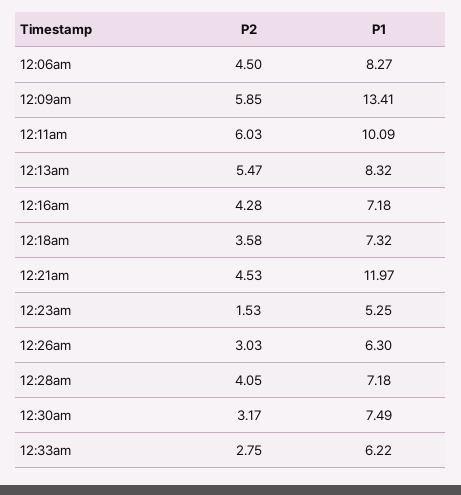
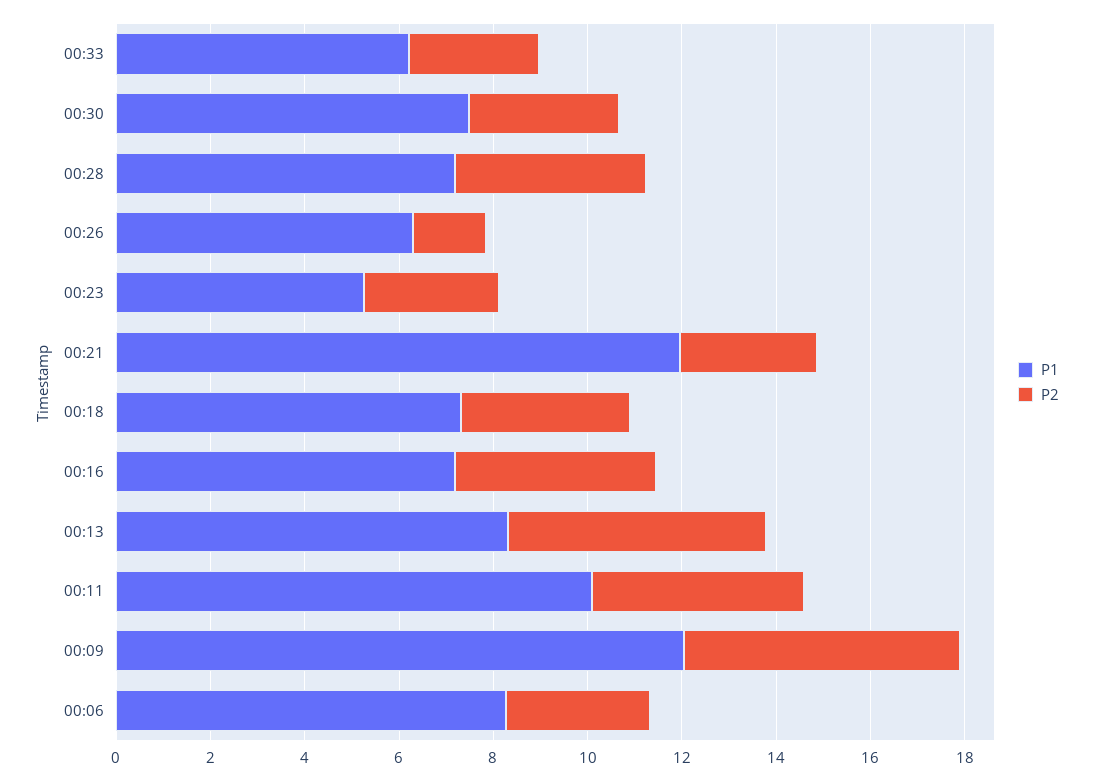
P2, 12:06am: 4.5 -> 3
P1, 12:09am: 13.41 -> 12
P2, 12:11am: 6.03 -> 4.5
P2, 12:21am: 4.53 -> 3
P2, 12:23am: 1.53 -> 3
P2, 12:26am: 3.03 -> 1.5

